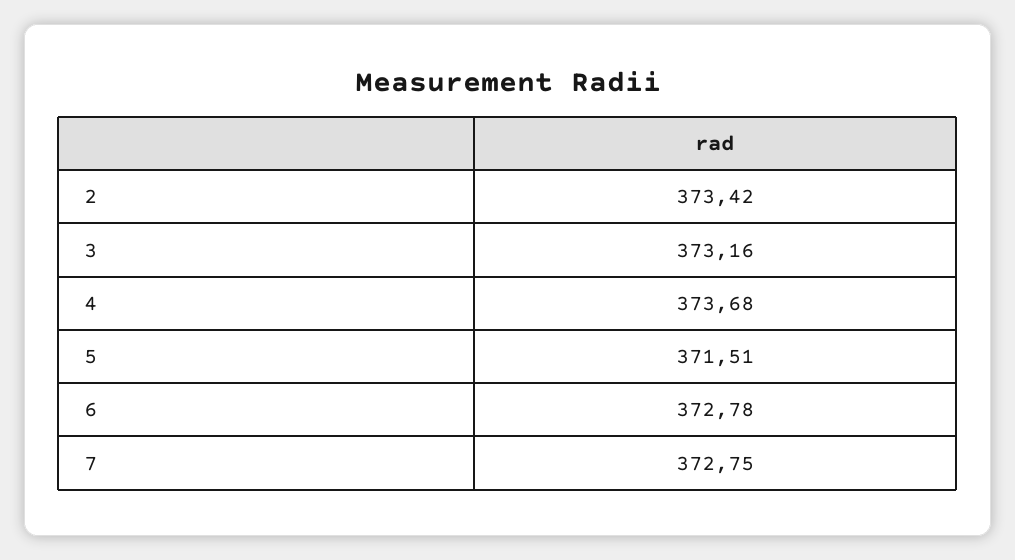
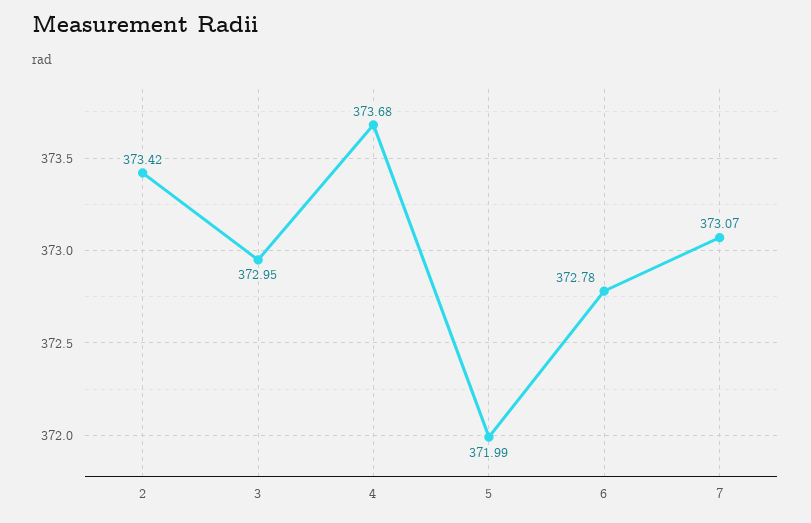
3: 373.16 -> 372.95
5: 371.51 -> 371.99
7: 372.75 -> 373.07

